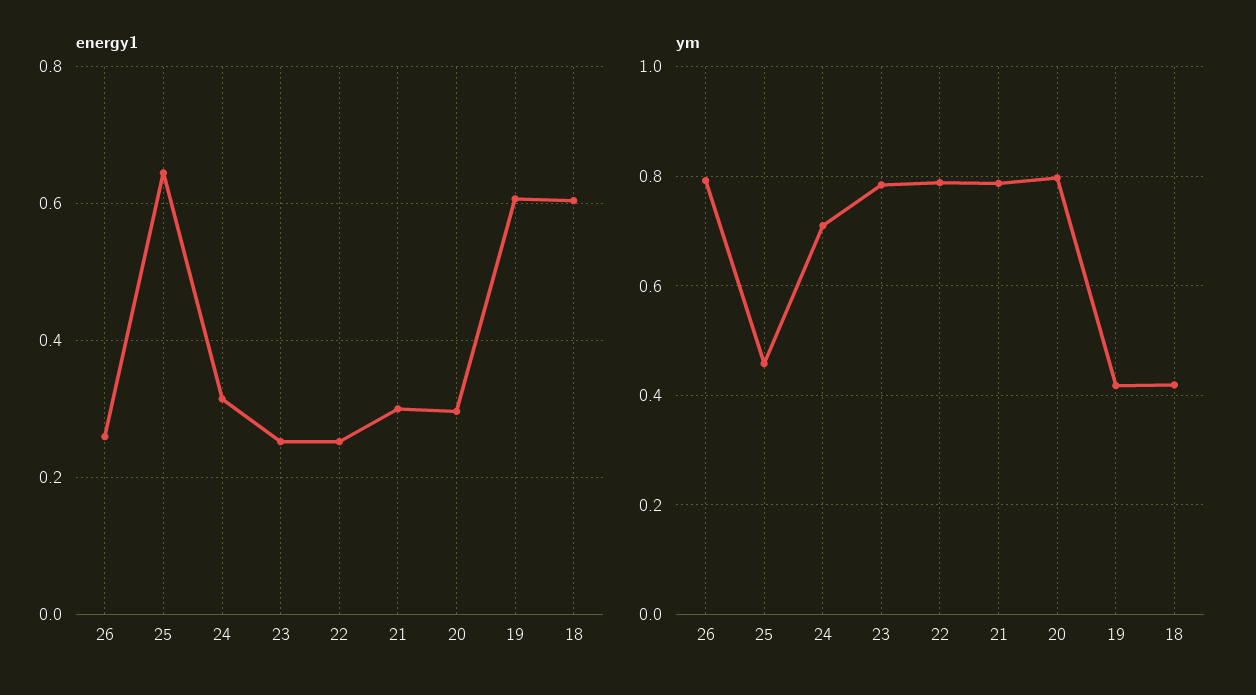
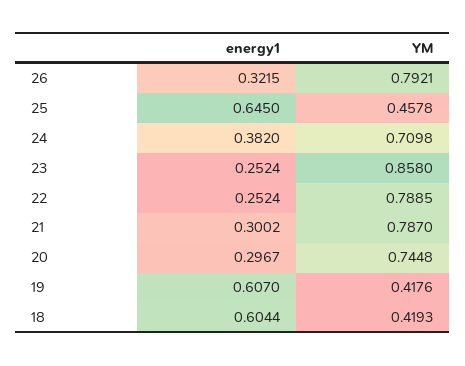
energy1, 26: 0.26 -> 0.3215
energy1, 24: 0.32 -> 0.382
ym, 23: 0.78 -> 0.858
ym, 20: 0.8 -> 0.7448

